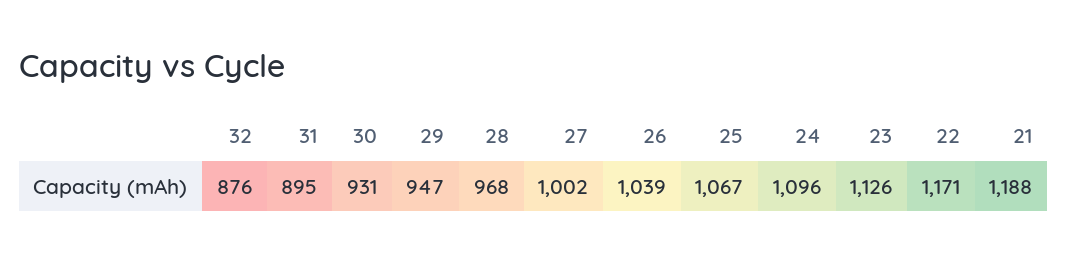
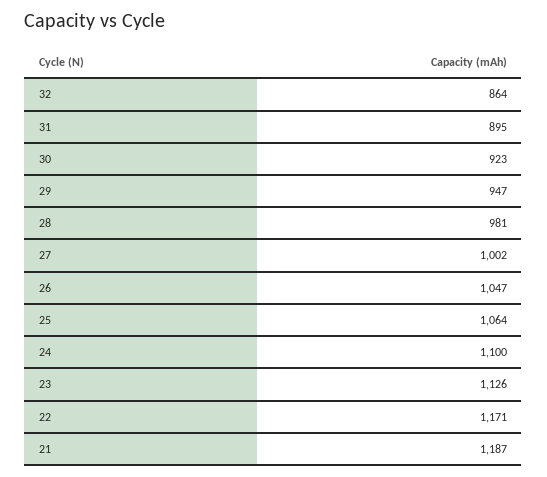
32: 876 -> 864
30: 931 -> 923
28: 968 -> 981
26: 1039 -> 1047
25: 1067 -> 1064
24: 1096 -> 1100
21: 1188 -> 1187

